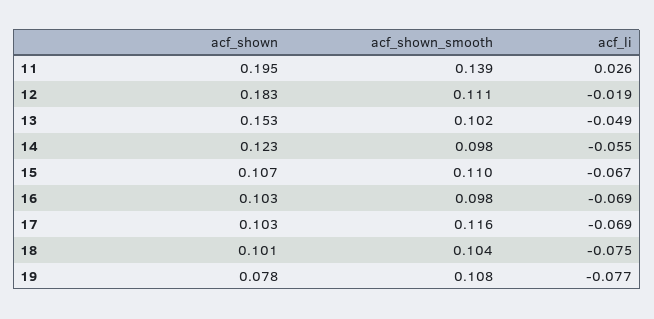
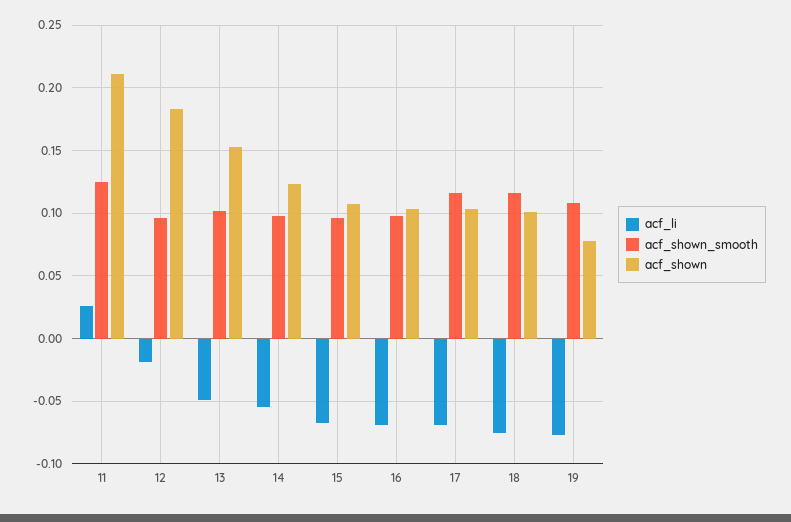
acf_shown, 11: 0.195 -> 0.21
acf_shown_smooth, 11: 0.139 -> 0.125
acf_shown_smooth, 12: 0.111 -> 0.095
acf_shown_smooth, 15: 0.11 -> 0.095
acf_shown_smooth, 18: 0.104 -> 0.115

